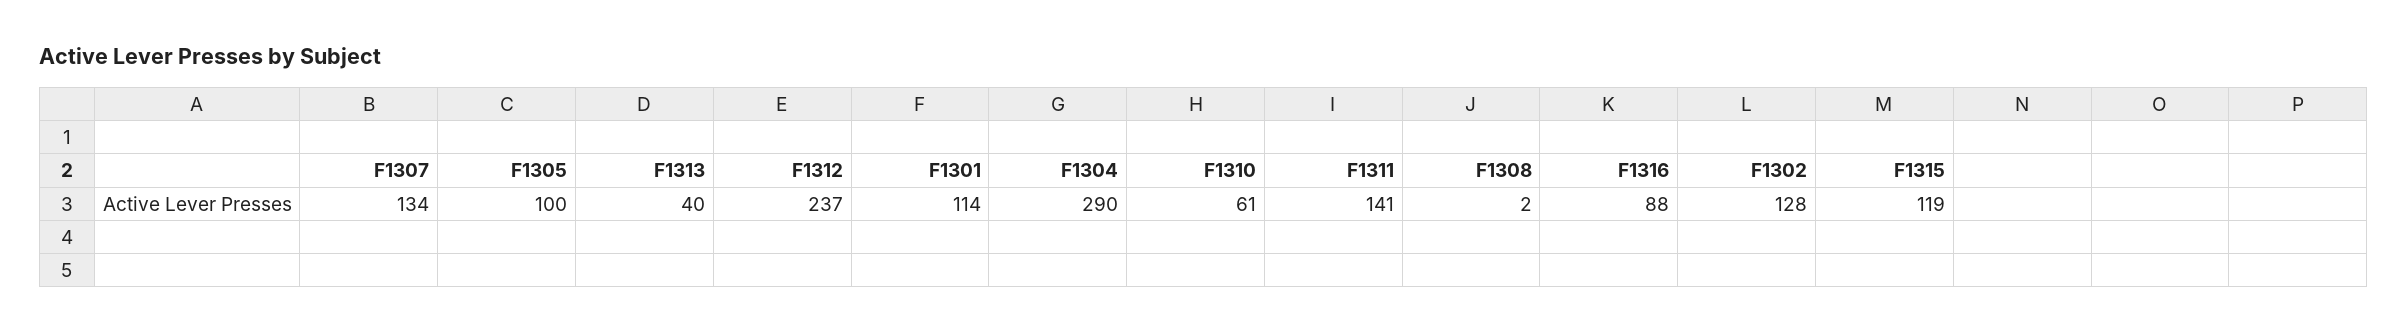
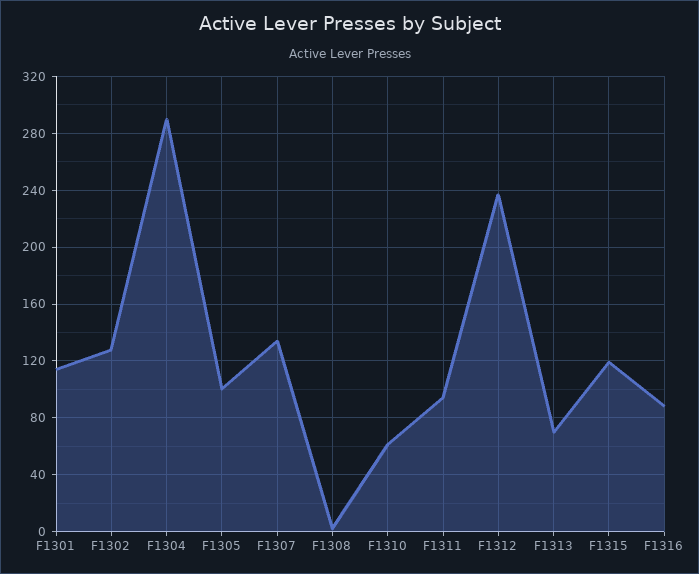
F1313: 40 -> 70
F1311: 141 -> 95

